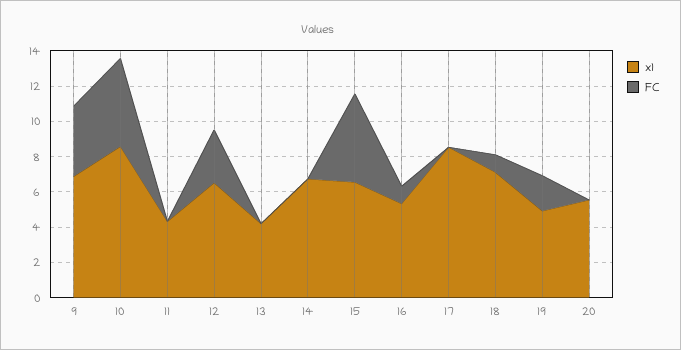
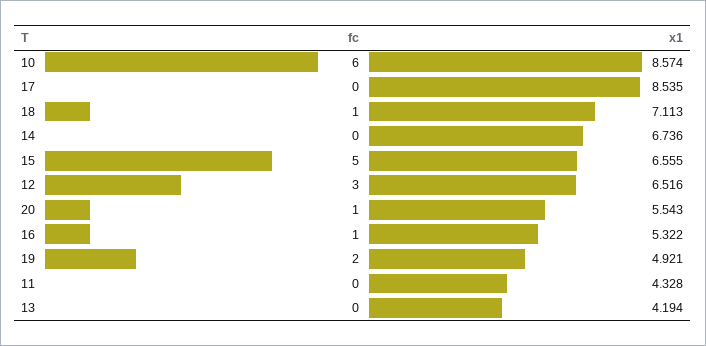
x1, 9: 7 -> none
FC, 9: 4 -> none
FC, 10: 5 -> 6
FC, 20: 0 -> 1

